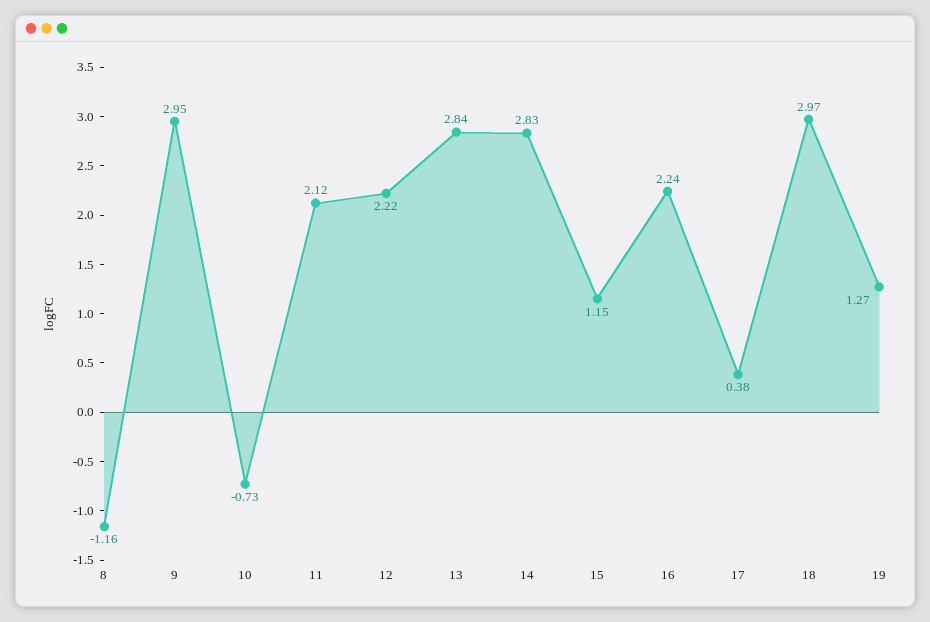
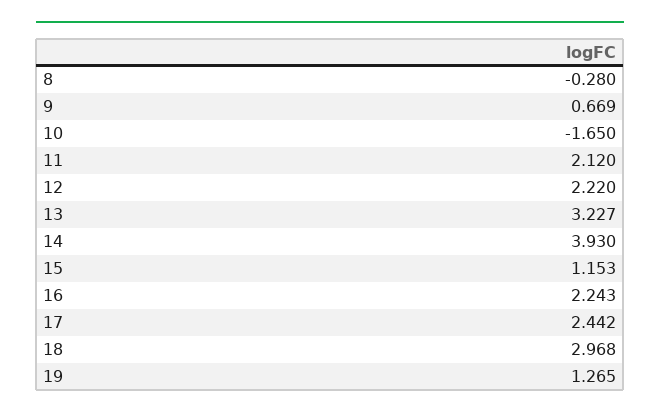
8: -1.16 -> -0.28
9: 2.95 -> 0.669
10: -0.73 -> -1.65
13: 2.84 -> 3.227
14: 2.83 -> 3.93
17: 0.38 -> 2.442

